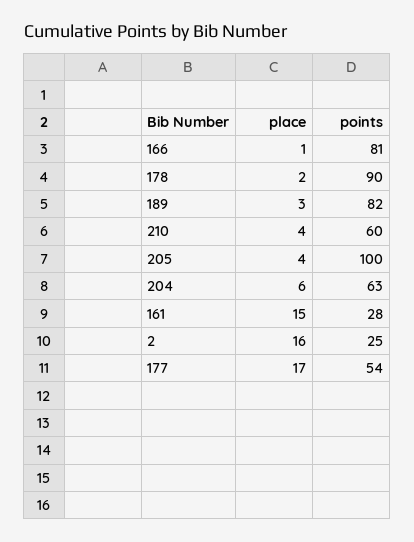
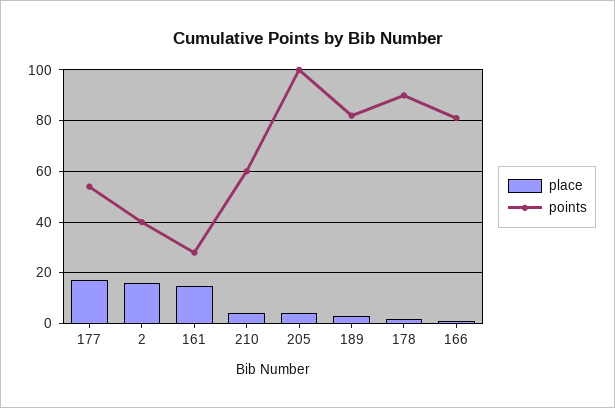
place, 204: 6 -> none
points, 204: 63 -> none
points, 2: 25 -> 40

